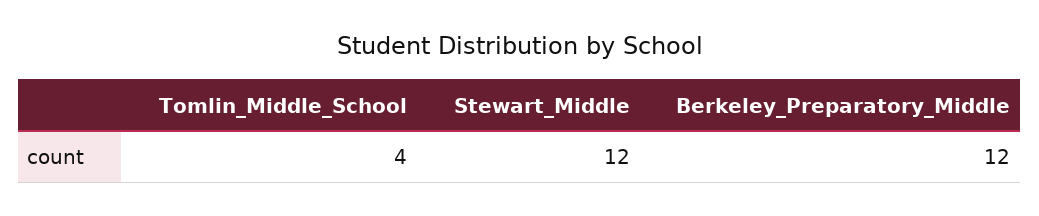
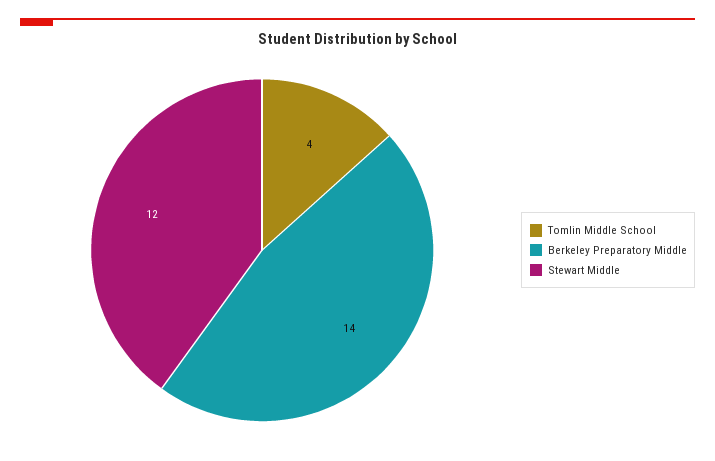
Berkeley_Preparatory_Middle: 12 -> 14

